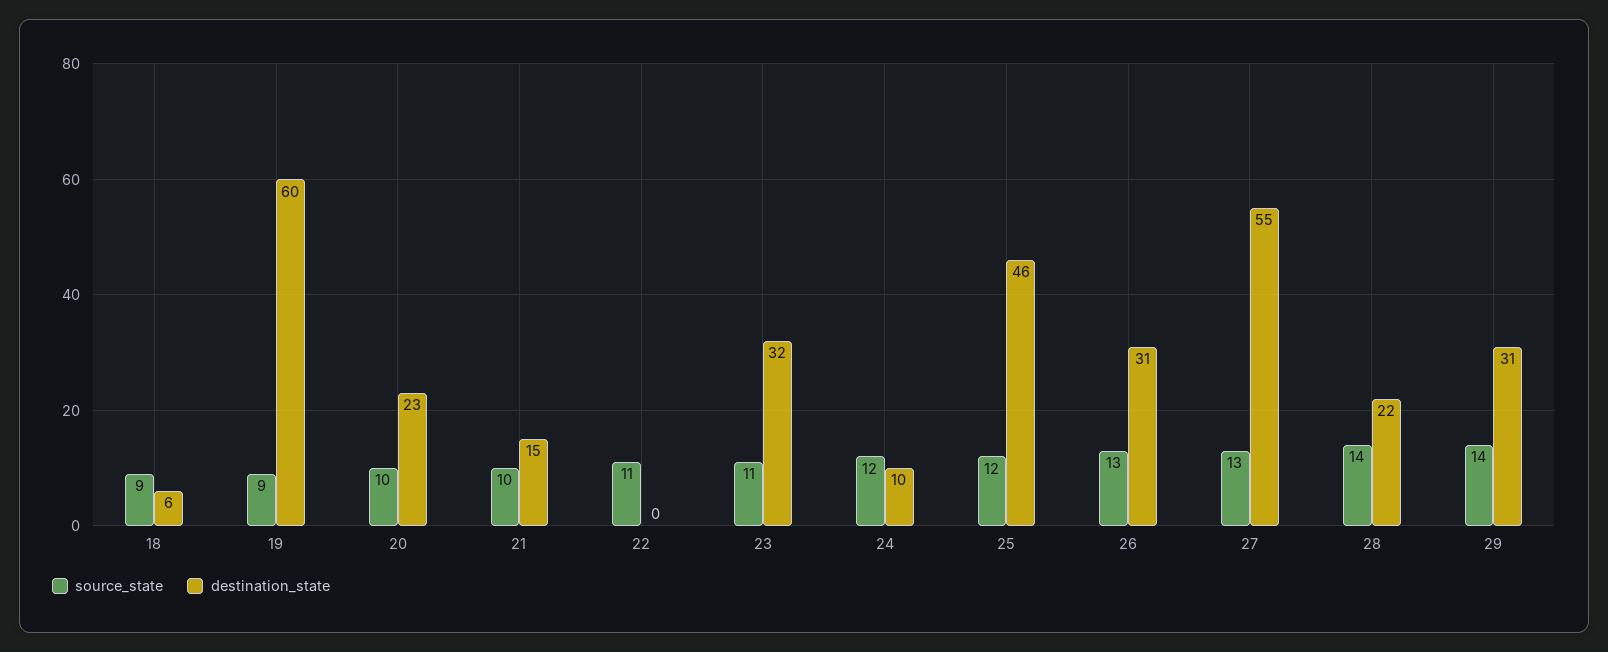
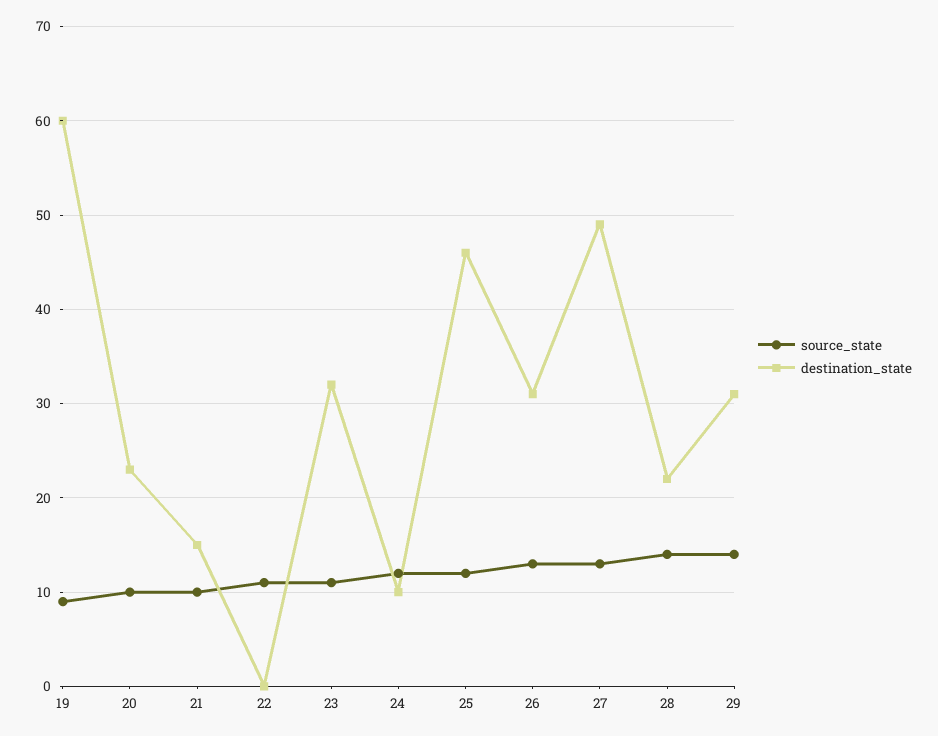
source_state, 18: 9 -> none
destination_state, 18: 6 -> none
destination_state, 27: 55 -> 49

